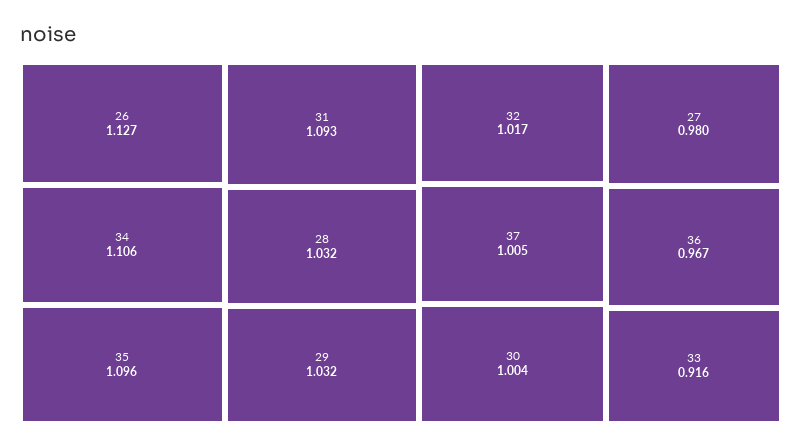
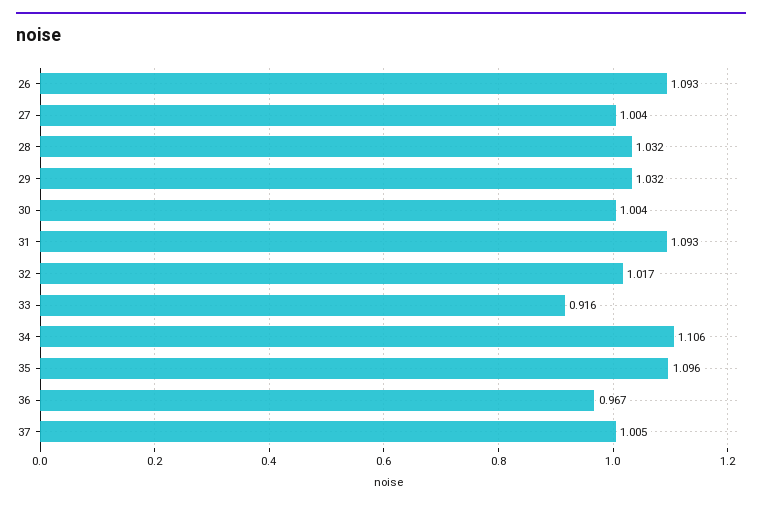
26: 1.127 -> 1.093
27: 0.98 -> 1.004

